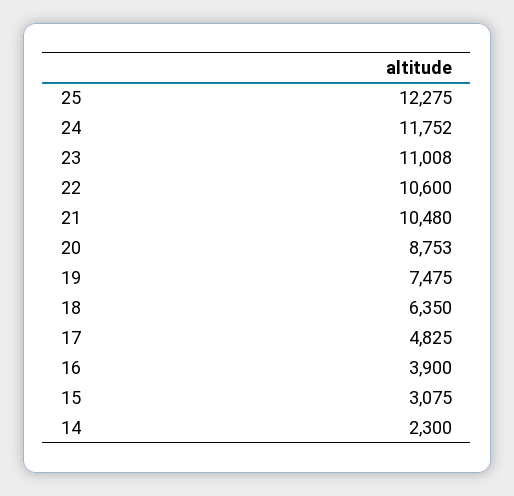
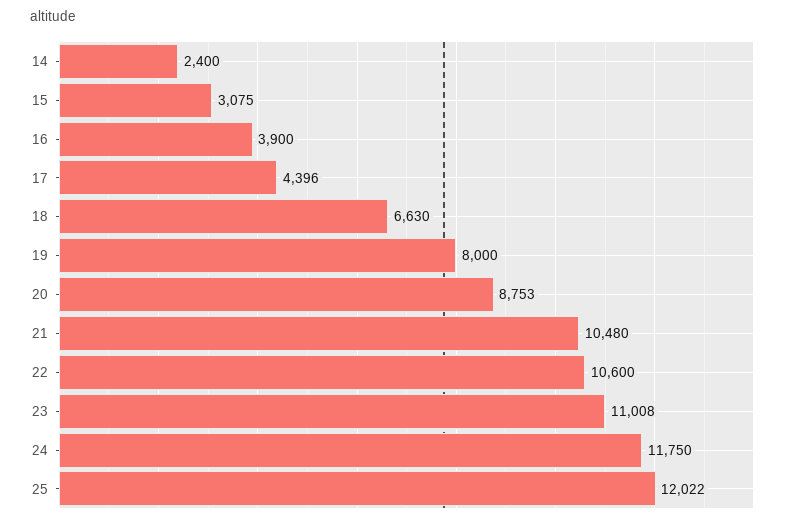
25: 12275 -> 12022
24: 11752 -> 11750
19: 7475 -> 8000
18: 6350 -> 6630
17: 4825 -> 4396
14: 2300 -> 2400

